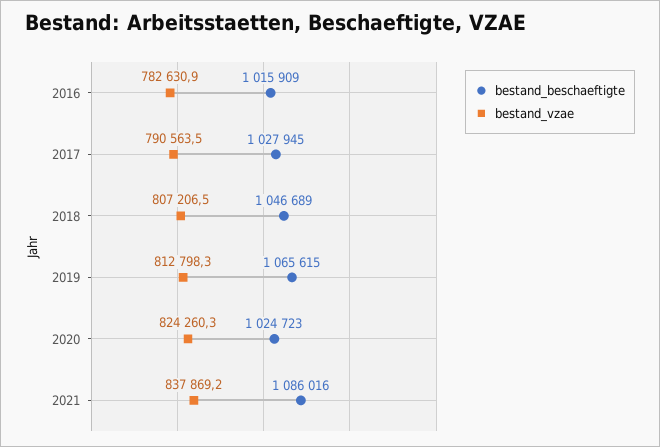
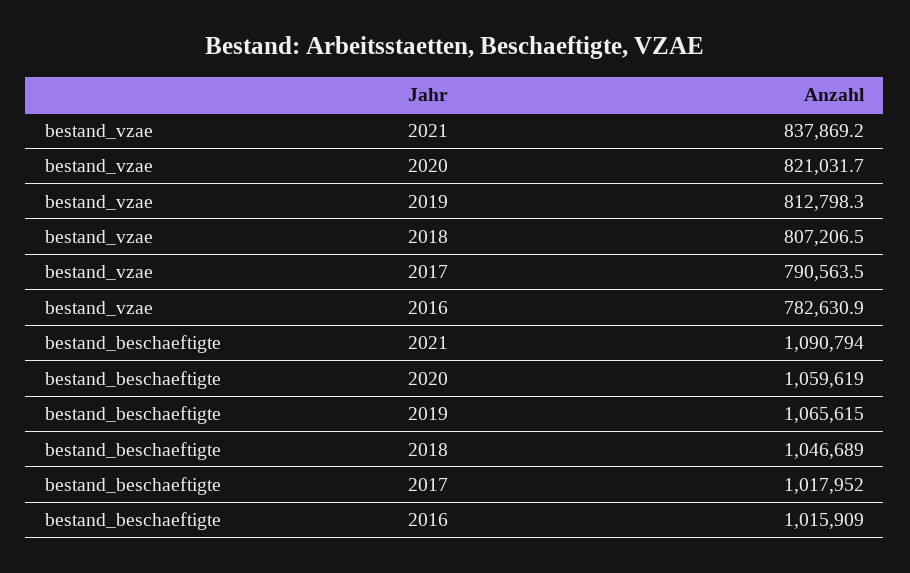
bestand_beschaeftigte, 2017: 1027945 -> 1017952
bestand_beschaeftigte, 2020: 1024723 -> 1059619
bestand_vzae, 2020: 824260.3 -> 821031.7
bestand_beschaeftigte, 2021: 1086016 -> 1090794

